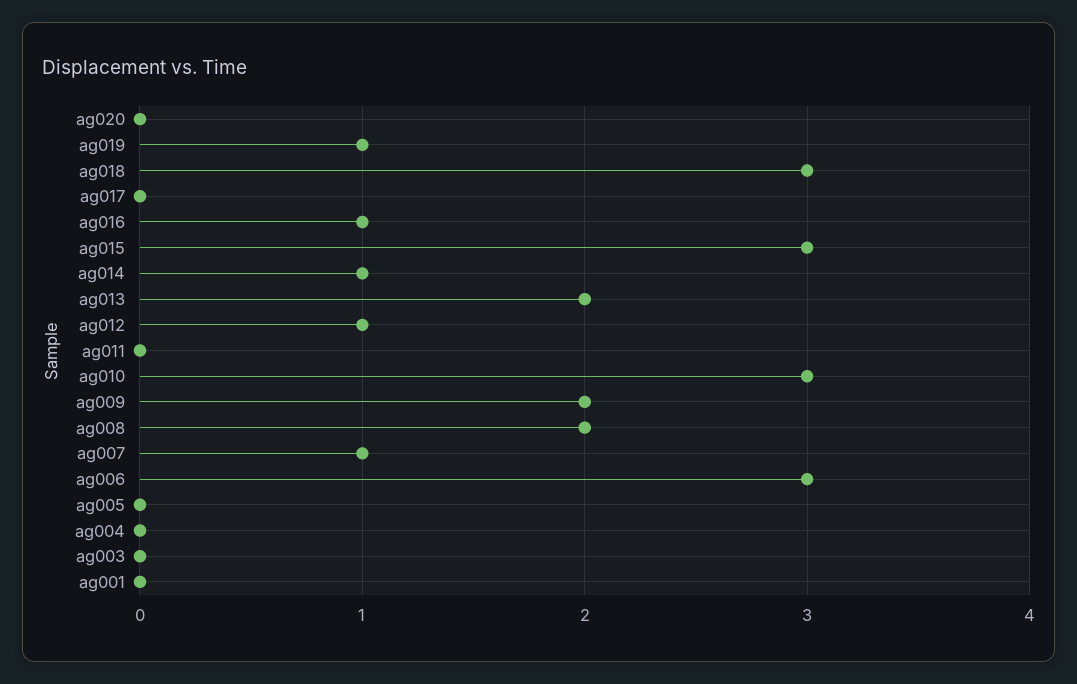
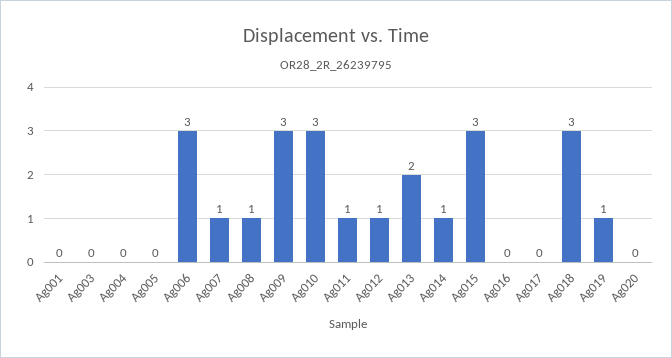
ag016: 1 -> 0
ag011: 0 -> 1
ag009: 2 -> 3
ag008: 2 -> 1

